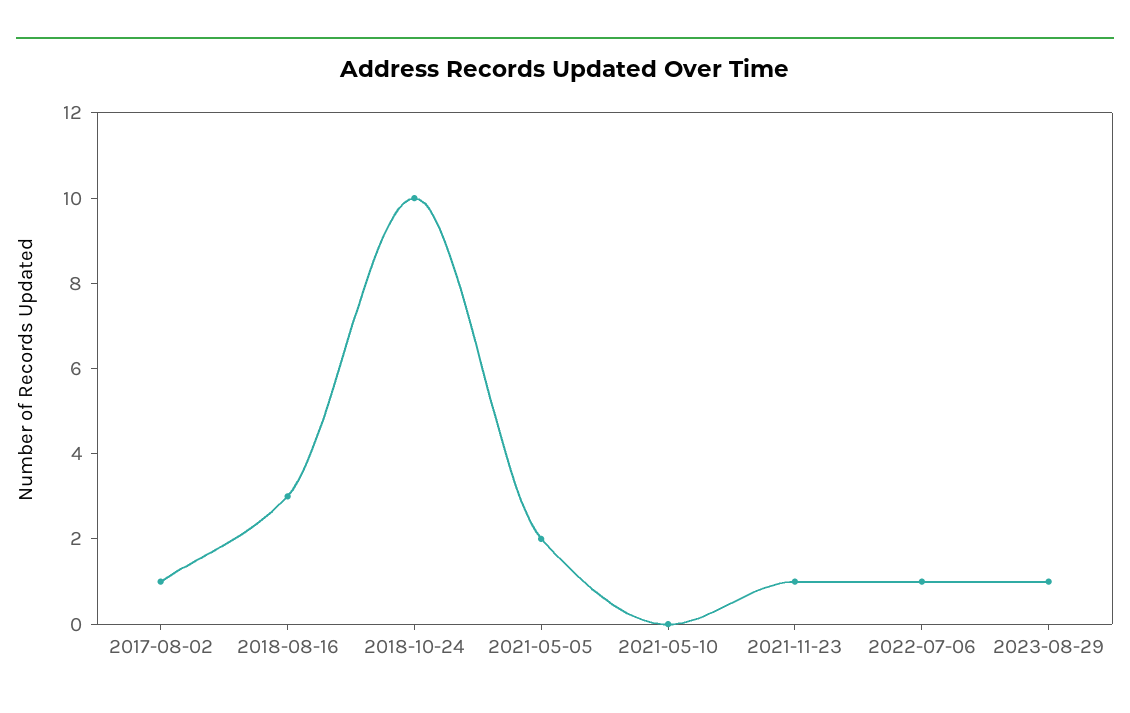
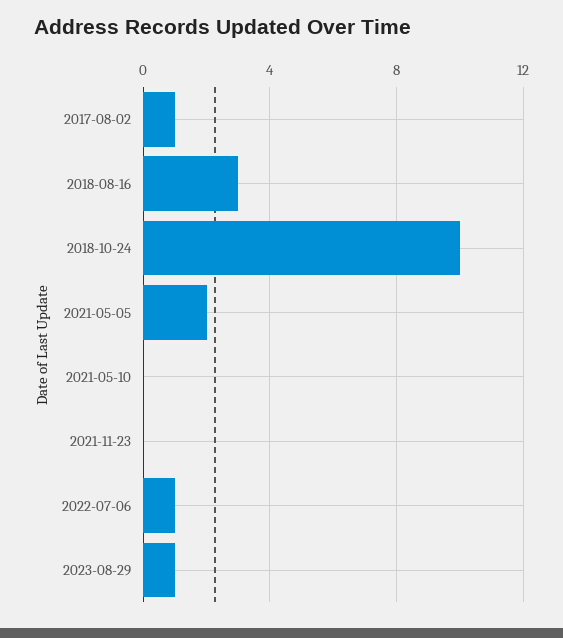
2021-11-23: 1 -> 0

